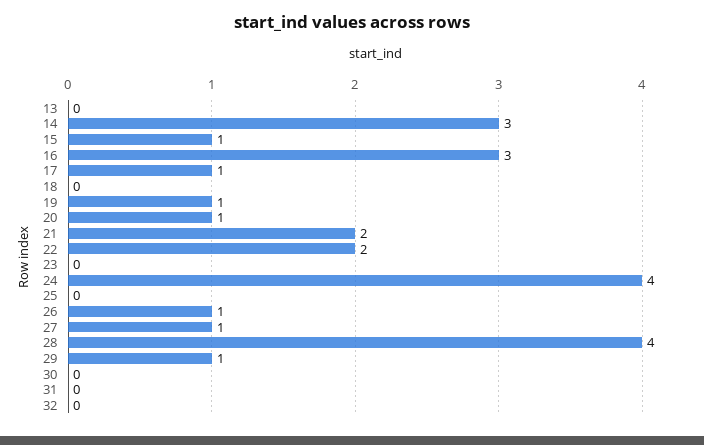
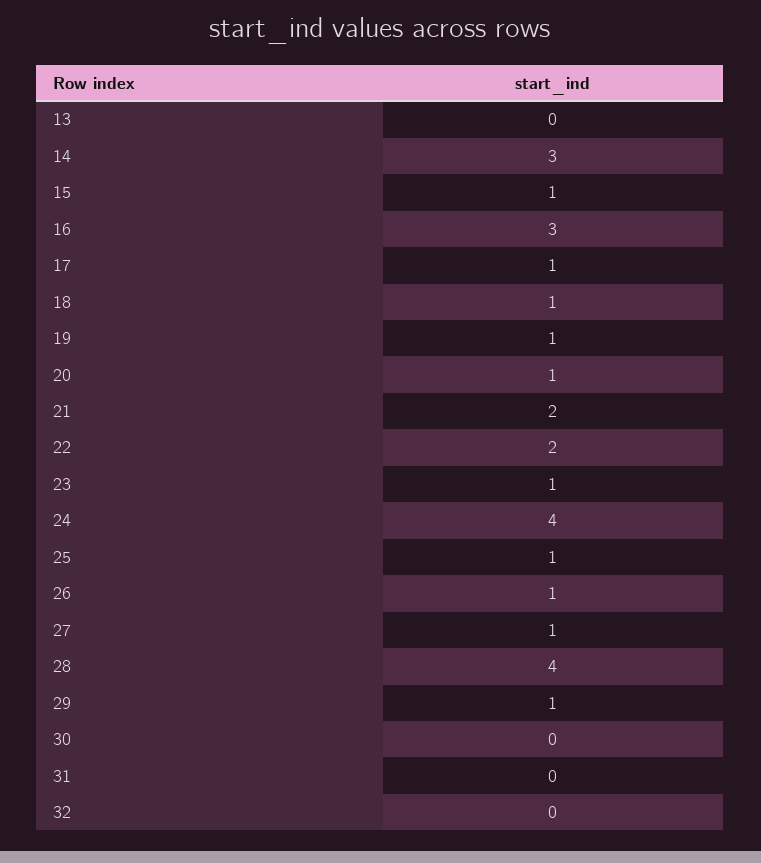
18: 0 -> 1
23: 0 -> 1
25: 0 -> 1

